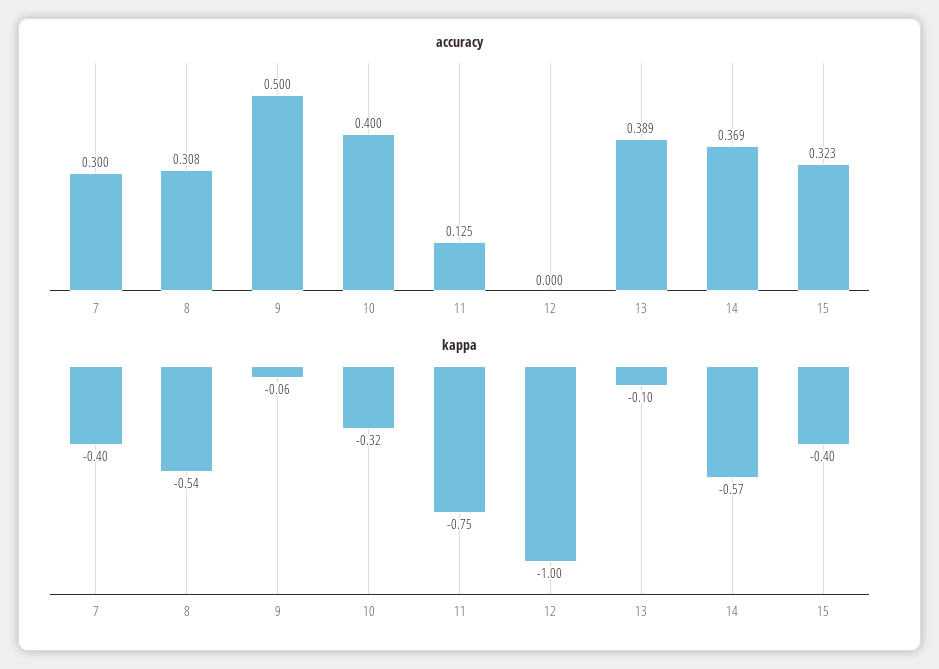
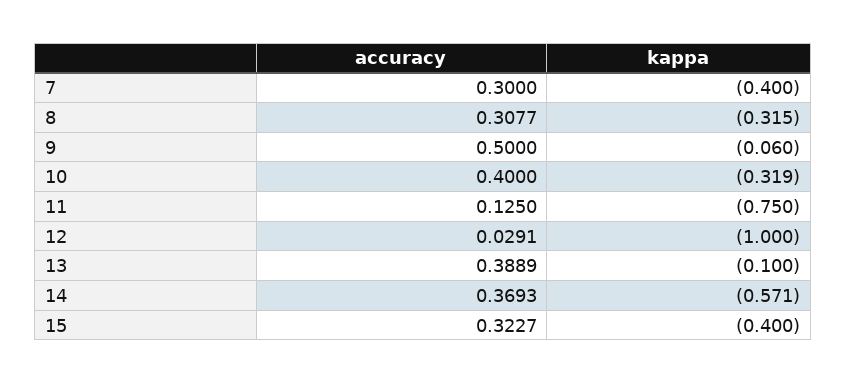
accuracy, 12: 0 -> 0.0291
kappa, 8: -0.54 -> -0.315

